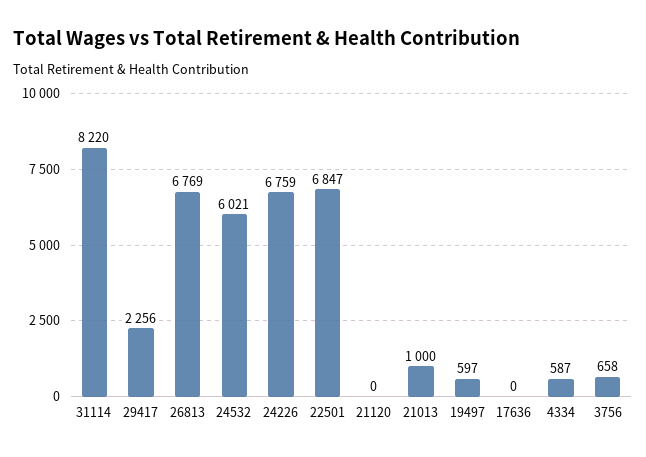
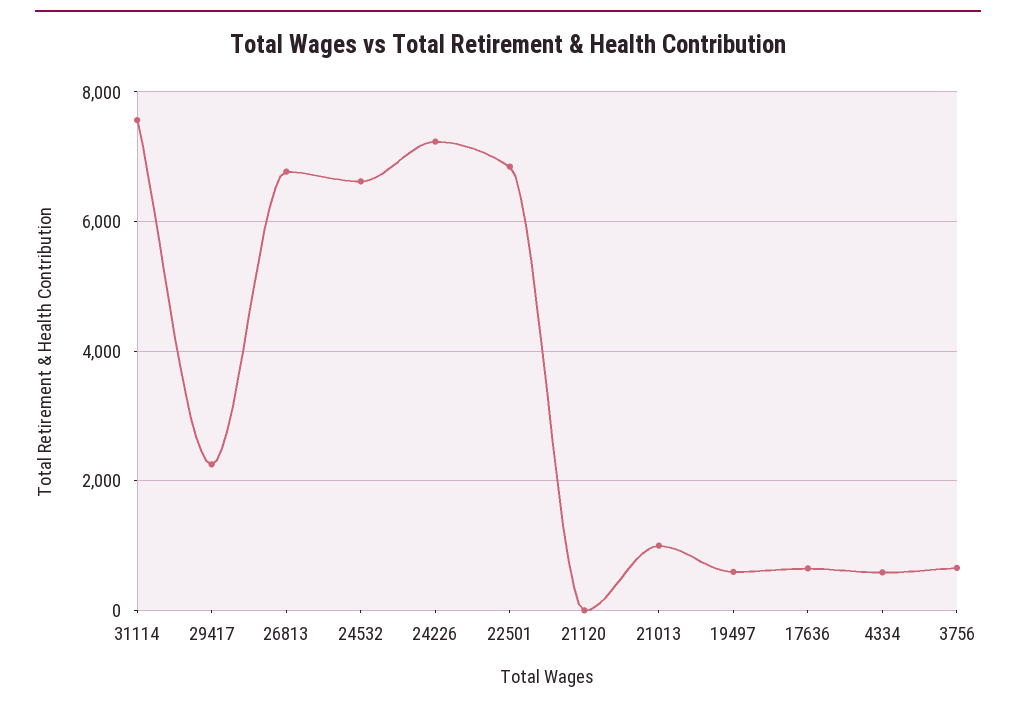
31114: 8220 -> 7600
24532: 6021 -> 6600
24226: 6759 -> 7200
17636: 0 -> 600

